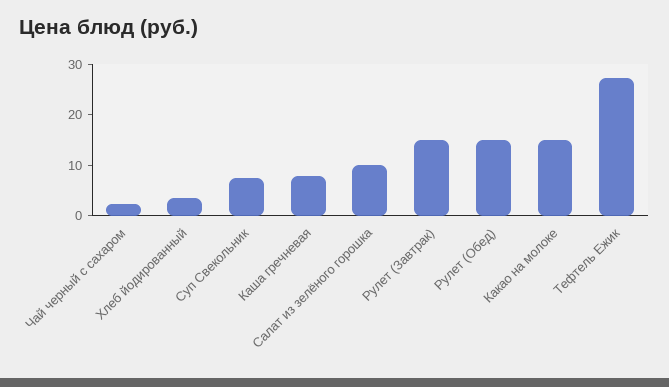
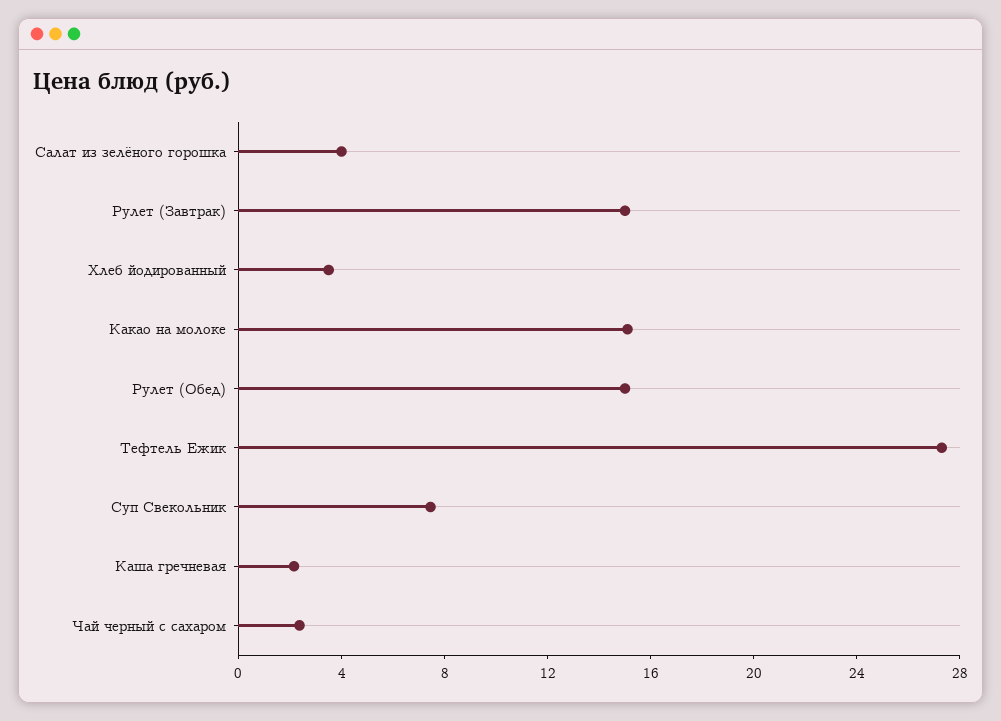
Каша гречневая: 8 -> 2
Салат из зелёного горошка: 10 -> 4

